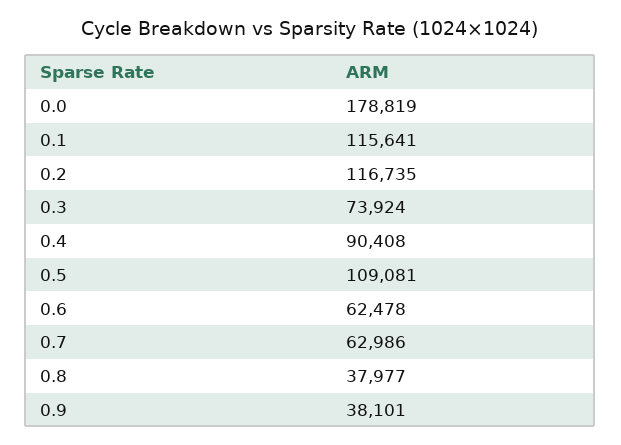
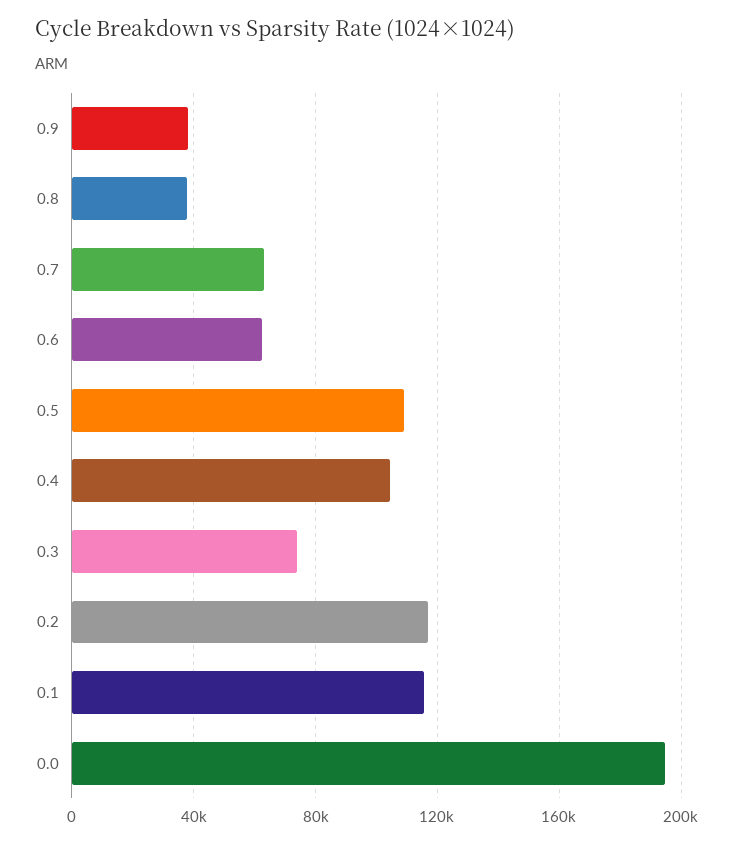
0.0: 178819 -> 195000
0.4: 90408 -> 105000

